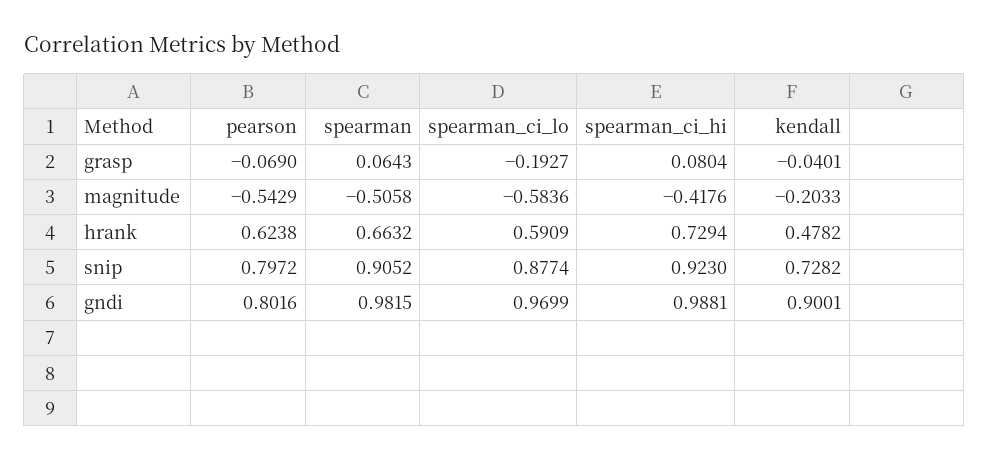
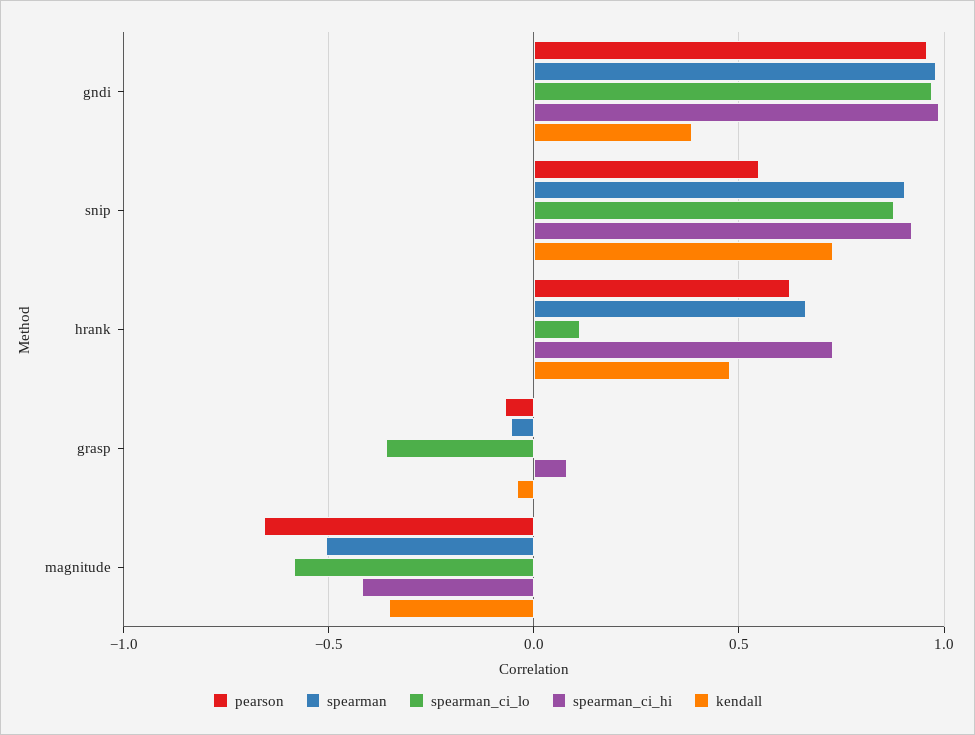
spearman, grasp: 0.0643 -> -0.05
spearman_ci_lo, grasp: -0.1927 -> -0.35
pearson, magnitude: -0.5429 -> -0.65
kendall, magnitude: -0.2033 -> -0.35
spearman_ci_lo, hrank: 0.5909 -> 0.1
pearson, snip: 0.7972 -> 0.55
pearson, gndi: 0.8016 -> 0.95
kendall, gndi: 0.9001 -> 0.4

